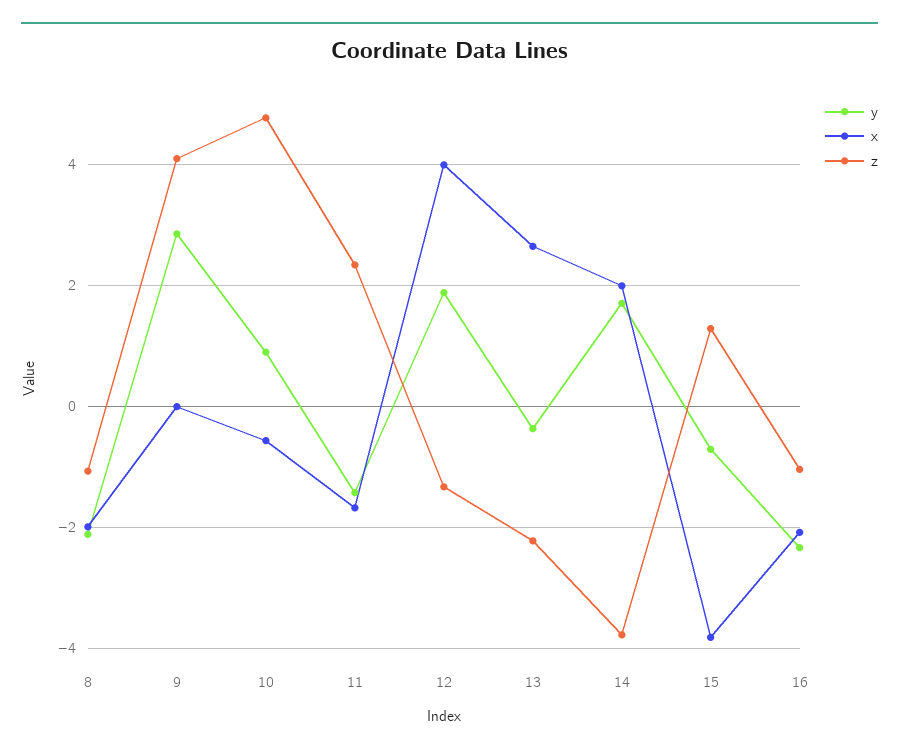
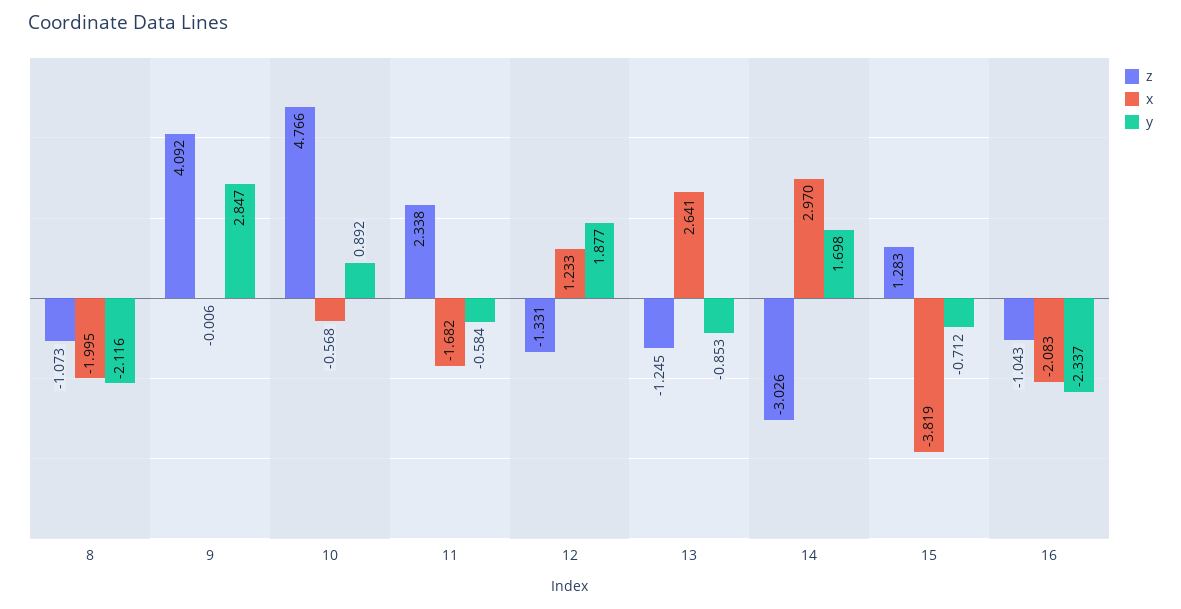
y, 11: -1.4 -> -0.584
x, 12: 4 -> 1.233
y, 13: -0.4 -> -0.853
z, 13: -2.2 -> -1.245
x, 14: 2 -> 2.97
z, 14: -3.8 -> -3.026

